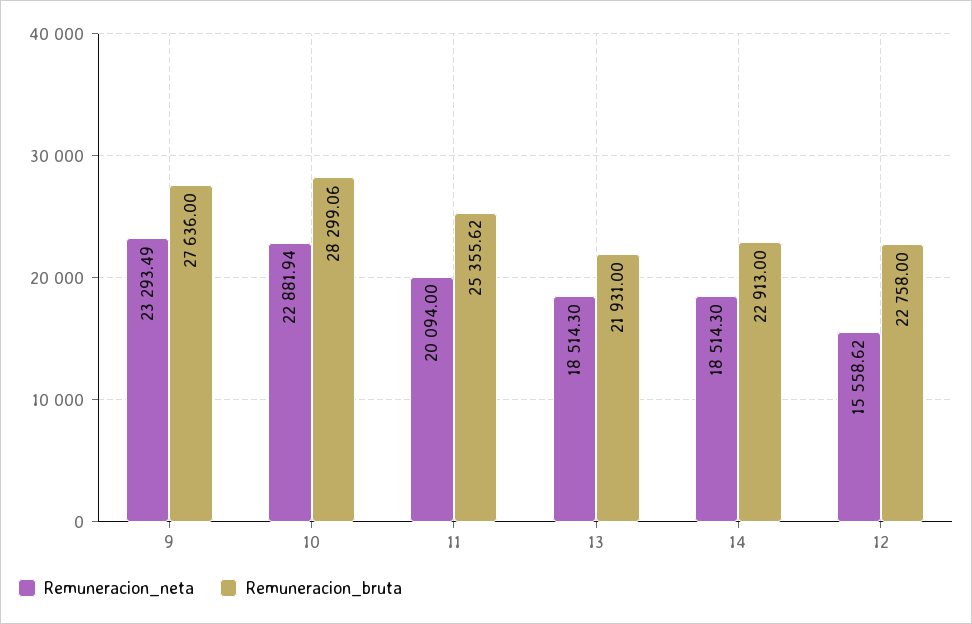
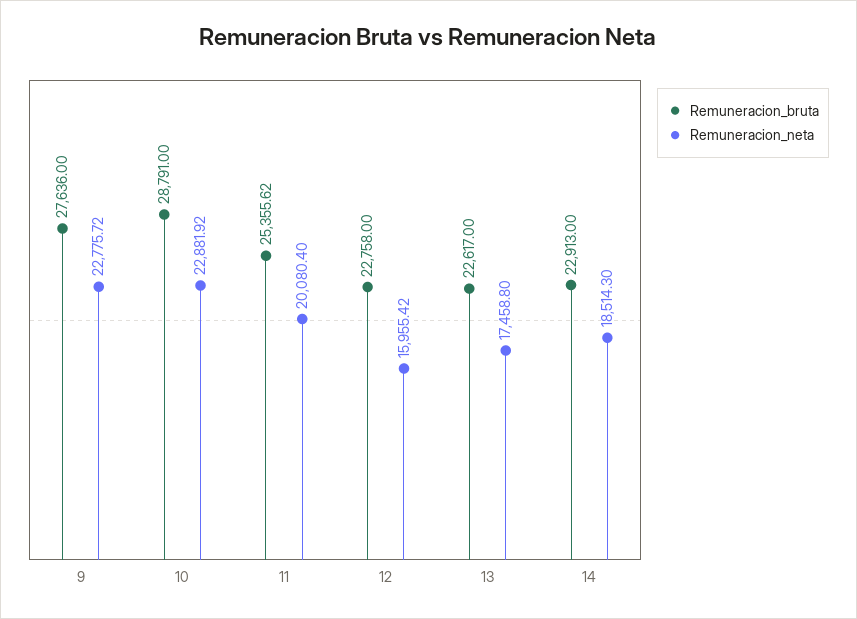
Remuneracion_neta, 9: 23293.49 -> 22775.72
Remuneracion_neta, 10: 22881.94 -> 22881.92
Remuneracion_bruta, 10: 28299.06 -> 28791
Remuneracion_neta, 11: 20094 -> 20080.4
Remuneracion_neta, 13: 18514.3 -> 17458.8
Remuneracion_bruta, 13: 21931 -> 22617
Remuneracion_neta, 12: 15558.62 -> 15955.42

